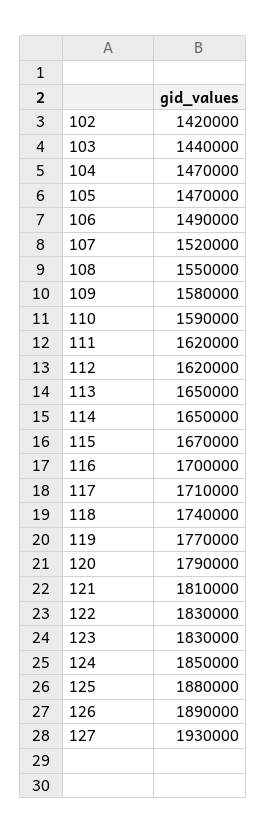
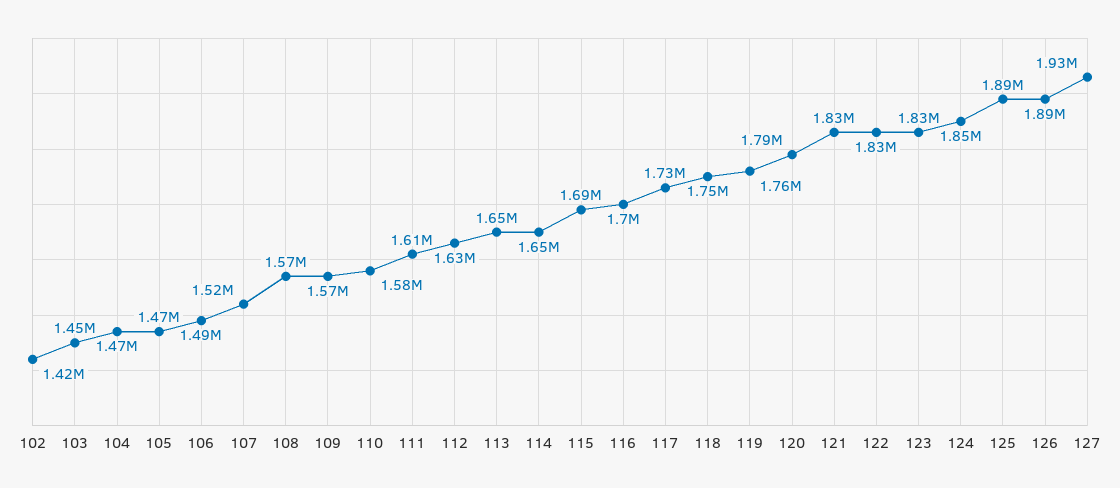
103: 1440000 -> 1450000
108: 1550000 -> 1570000
109: 1580000 -> 1570000
110: 1590000 -> 1580000
111: 1620000 -> 1610000
112: 1620000 -> 1630000
115: 1670000 -> 1690000
117: 1710000 -> 1730000
118: 1740000 -> 1750000
119: 1770000 -> 1760000
121: 1810000 -> 1830000
125: 1880000 -> 1890000

